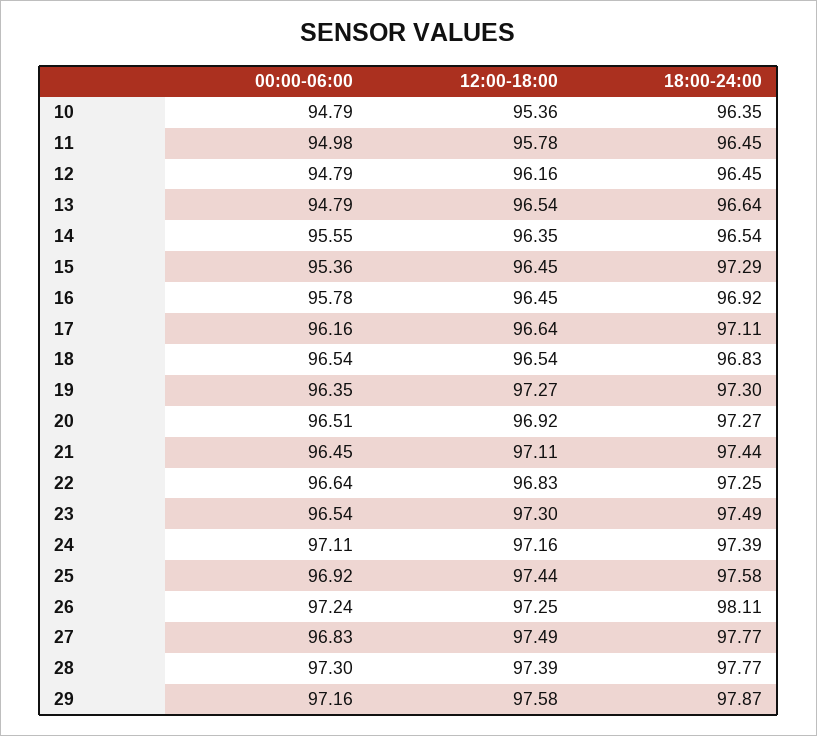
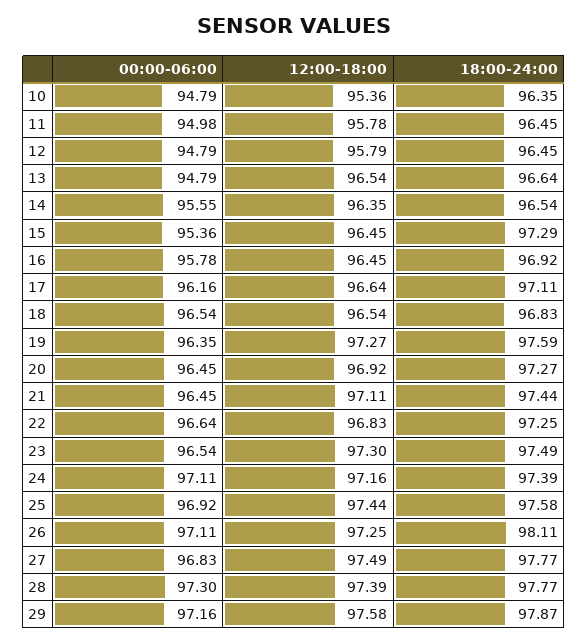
12:00-18:00, 12: 96.16 -> 95.79
18:00-24:00, 19: 97.3 -> 97.59
00:00-06:00, 20: 96.51 -> 96.45
00:00-06:00, 26: 97.24 -> 97.11

